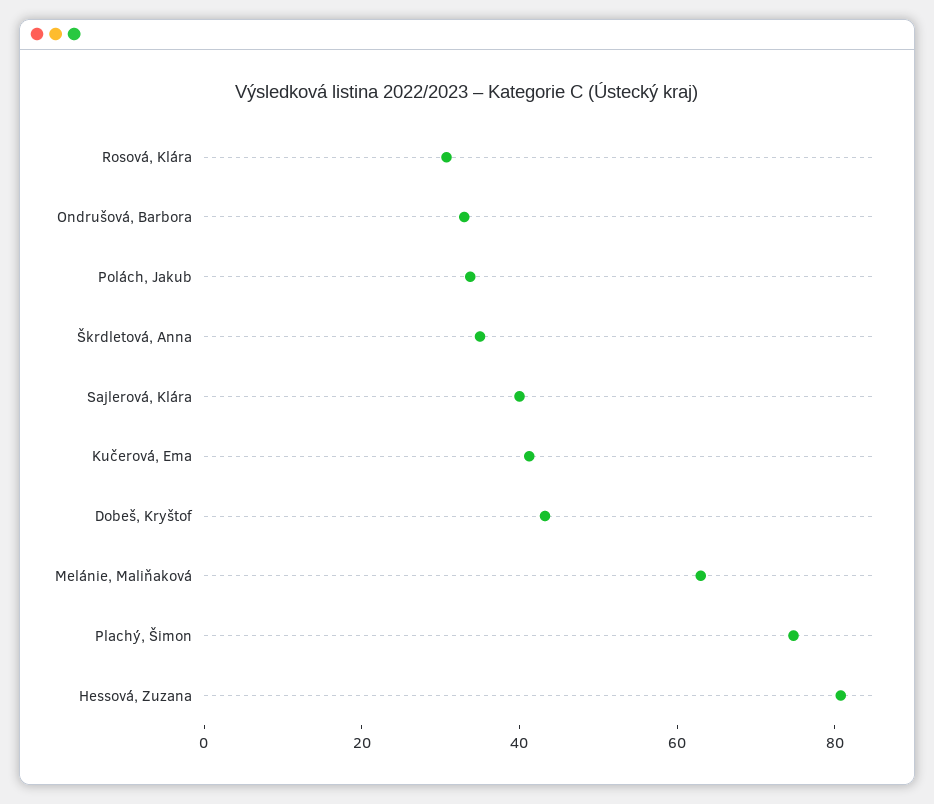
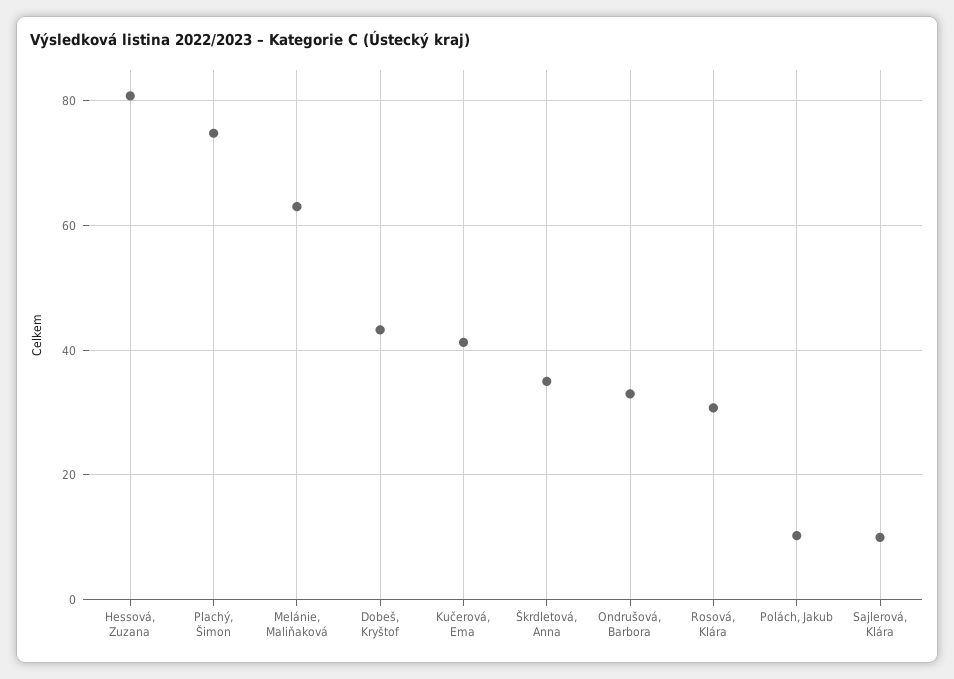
Polách, Jakub: 35 -> 10
Sajlerová, Klára: 40 -> 10

